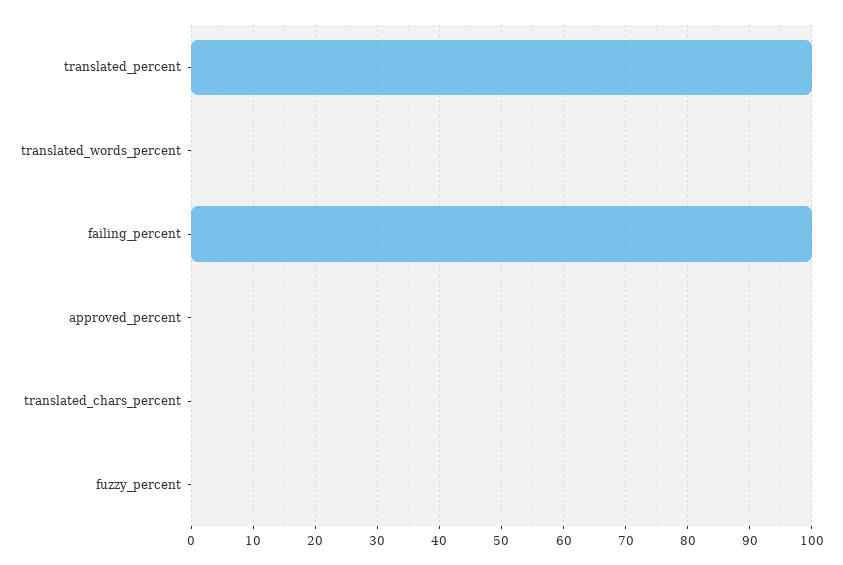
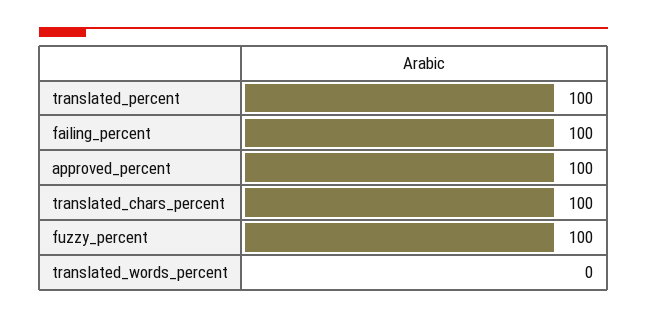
approved_percent: 0 -> 100
translated_chars_percent: 0 -> 100
fuzzy_percent: 0 -> 100

